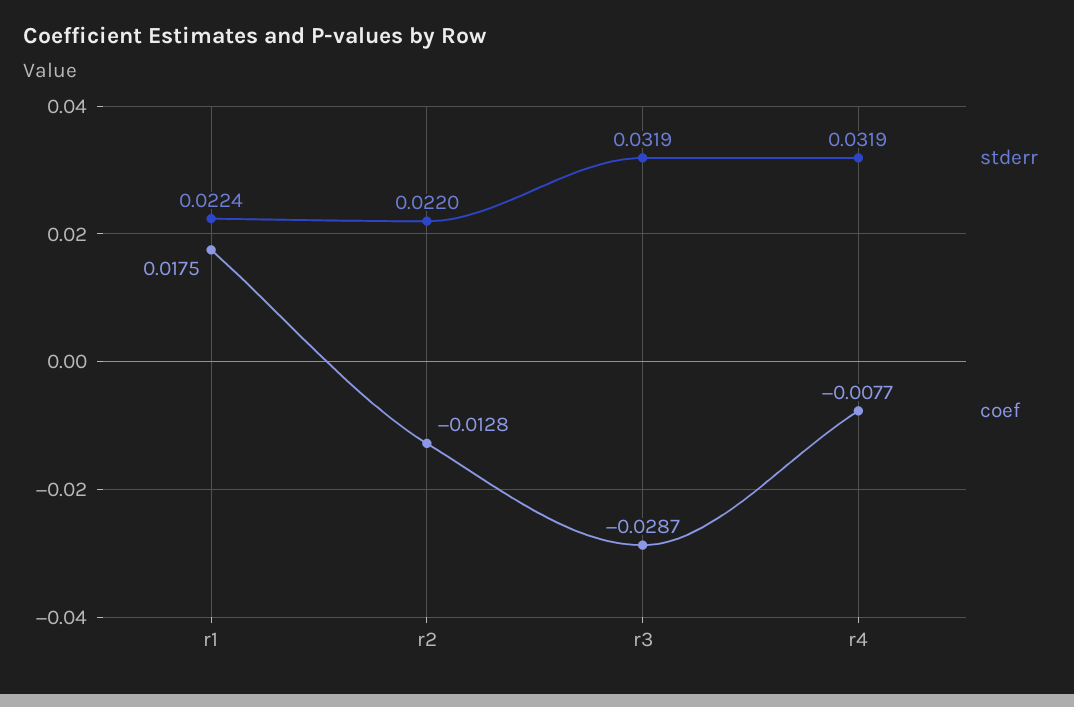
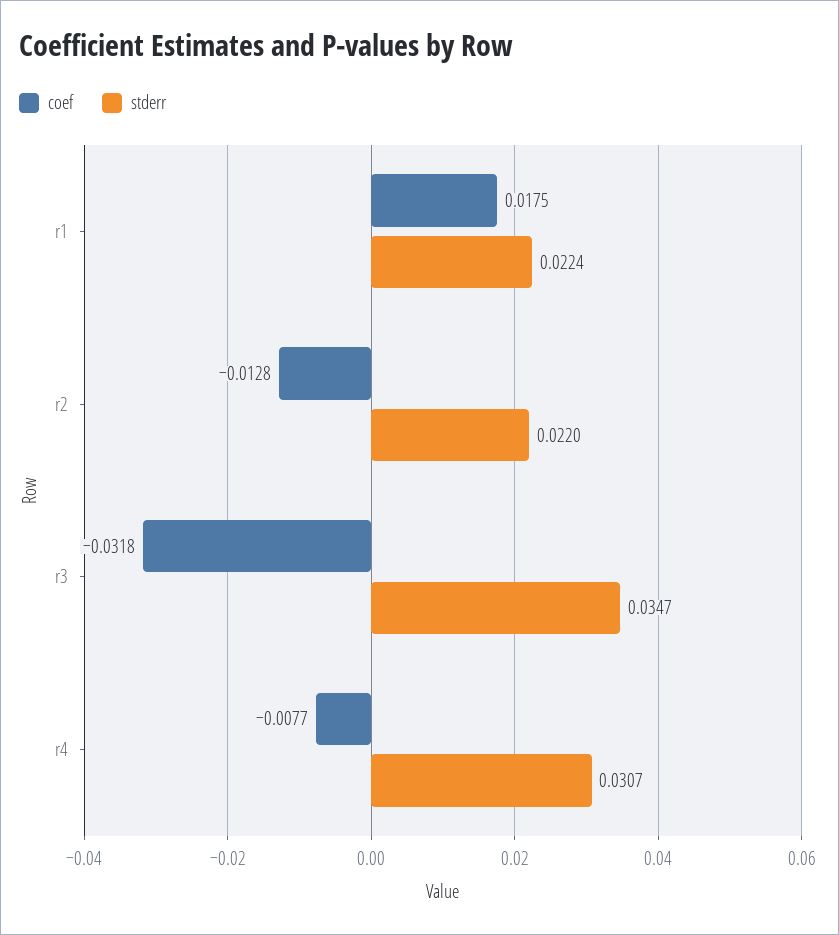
stderr, r3: 0.0319 -> 0.0347
coef, r3: -0.0287 -> -0.0318
stderr, r4: 0.0319 -> 0.0307

